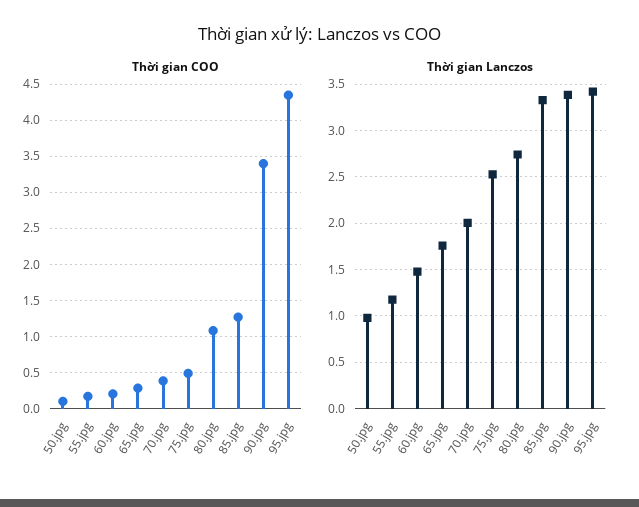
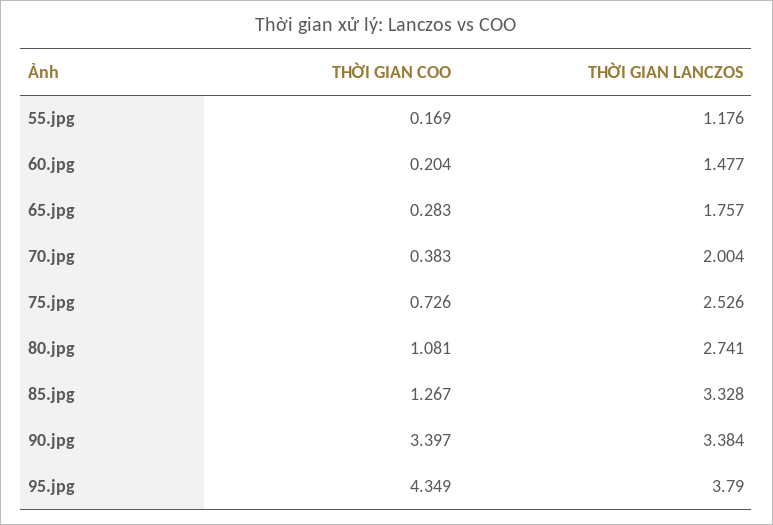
Thời gian COO, 50.jpg: 0.1 -> none
Thời gian COO, 75.jpg: 0.5 -> 0.726
Thời gian Lanczos, 50.jpg: 1 -> none
Thời gian Lanczos, 95.jpg: 3.4 -> 3.79

